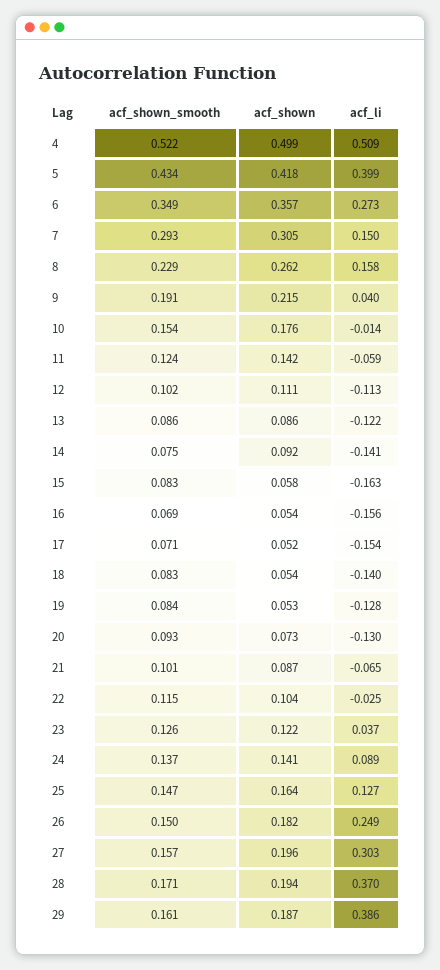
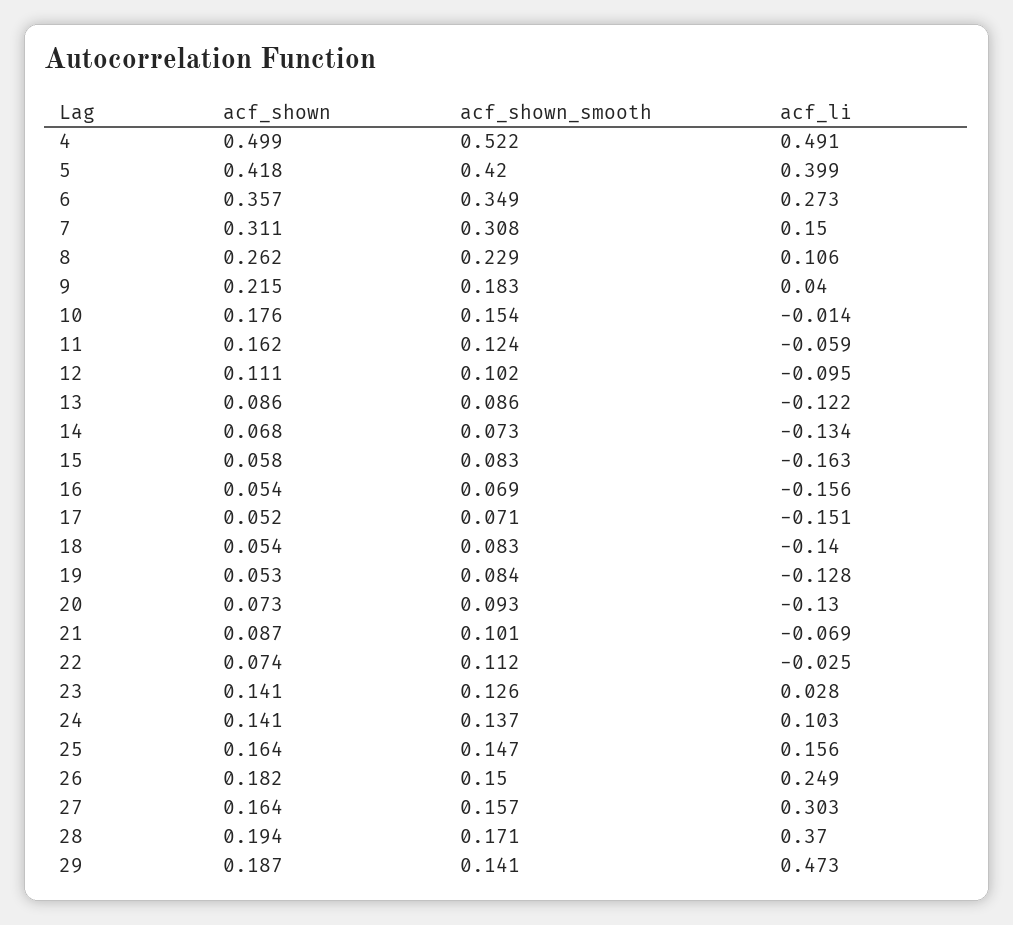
acf_li, 4: 0.509 -> 0.491
acf_shown_smooth, 5: 0.434 -> 0.42
acf_shown_smooth, 7: 0.293 -> 0.308
acf_shown, 7: 0.305 -> 0.311
acf_li, 8: 0.158 -> 0.106
acf_shown_smooth, 9: 0.191 -> 0.183
acf_shown, 11: 0.142 -> 0.162
acf_li, 12: -0.113 -> -0.095
acf_shown_smooth, 14: 0.075 -> 0.073
acf_shown, 14: 0.092 -> 0.068
acf_li, 14: -0.141 -> -0.134
acf_li, 17: -0.154 -> -0.151
acf_li, 21: -0.065 -> -0.069
acf_shown_smooth, 22: 0.115 -> 0.112
acf_shown, 22: 0.104 -> 0.074
acf_shown, 23: 0.122 -> 0.141
acf_li, 23: 0.037 -> 0.028
acf_li, 24: 0.089 -> 0.103
acf_li, 25: 0.127 -> 0.156
acf_shown, 27: 0.196 -> 0.164
acf_shown_smooth, 29: 0.161 -> 0.141
acf_li, 29: 0.386 -> 0.473

